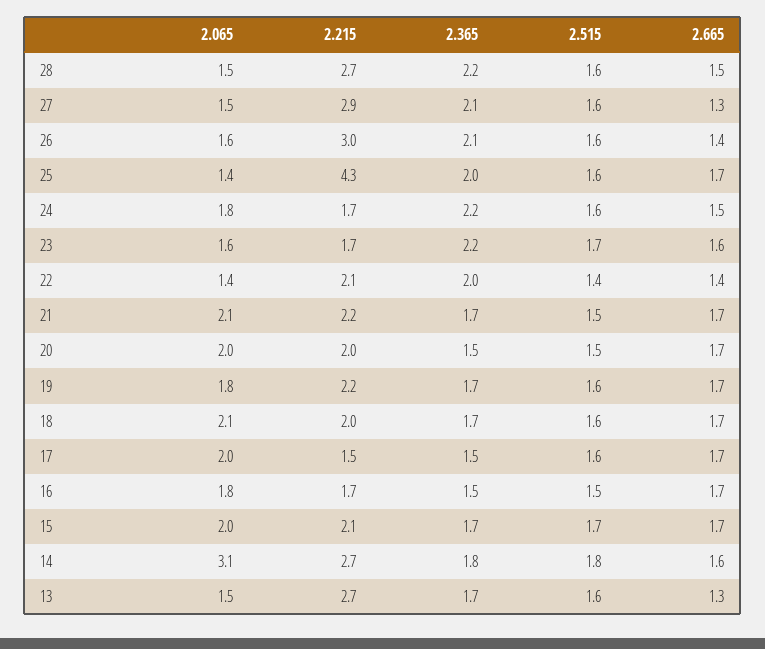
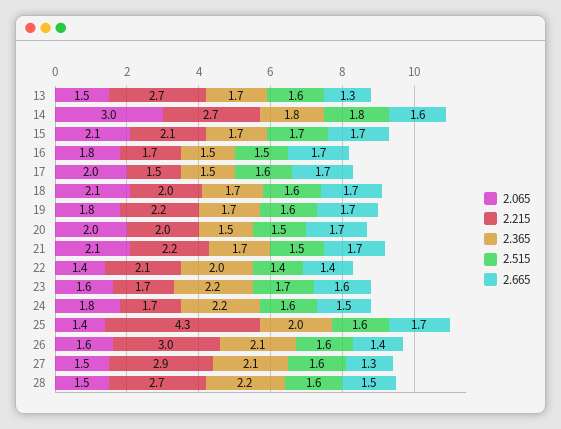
2.065, 15: 2 -> 2.1
2.065, 14: 3.1 -> 3

